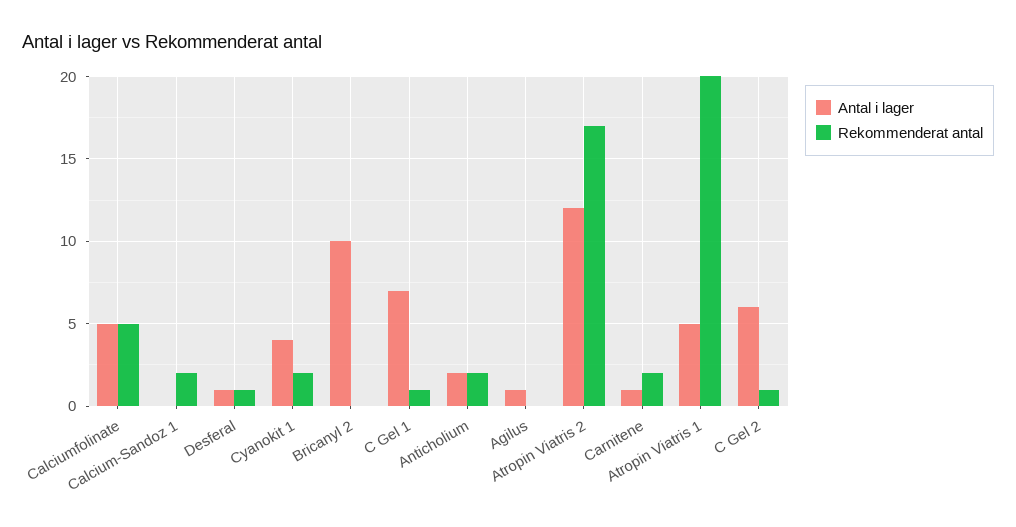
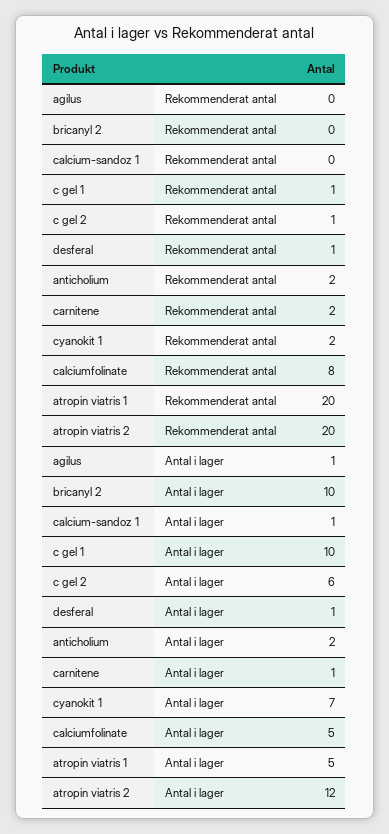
Rekommenderat antal, Calciumfolinate: 5 -> 8
Antal i lager, Calcium-Sandoz 1: 0 -> 1
Rekommenderat antal, Calcium-Sandoz 1: 2 -> 0
Antal i lager, Cyanokit 1: 4 -> 7
Antal i lager, C Gel 1: 7 -> 10
Rekommenderat antal, Atropin Viatris 2: 17 -> 20

